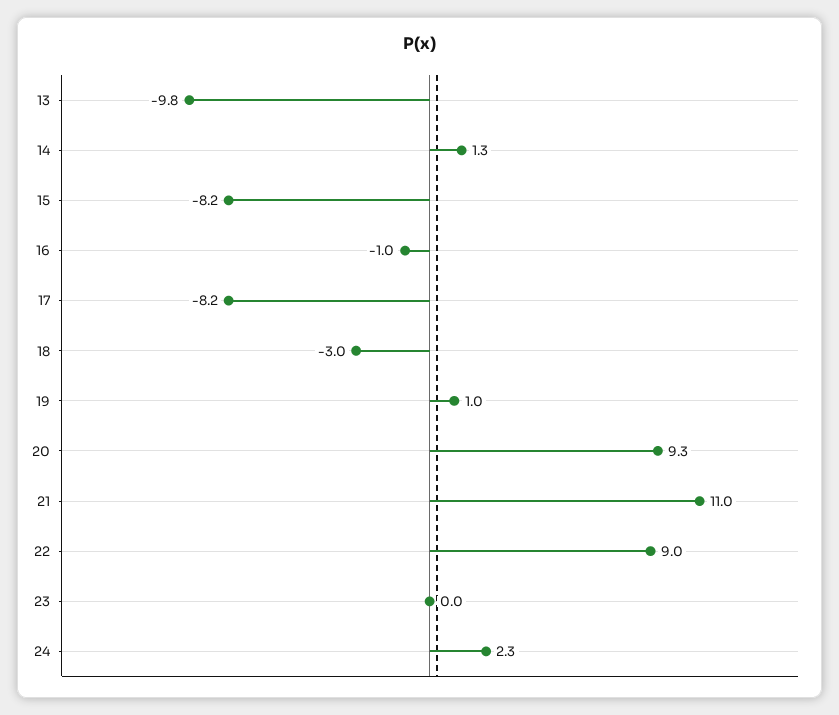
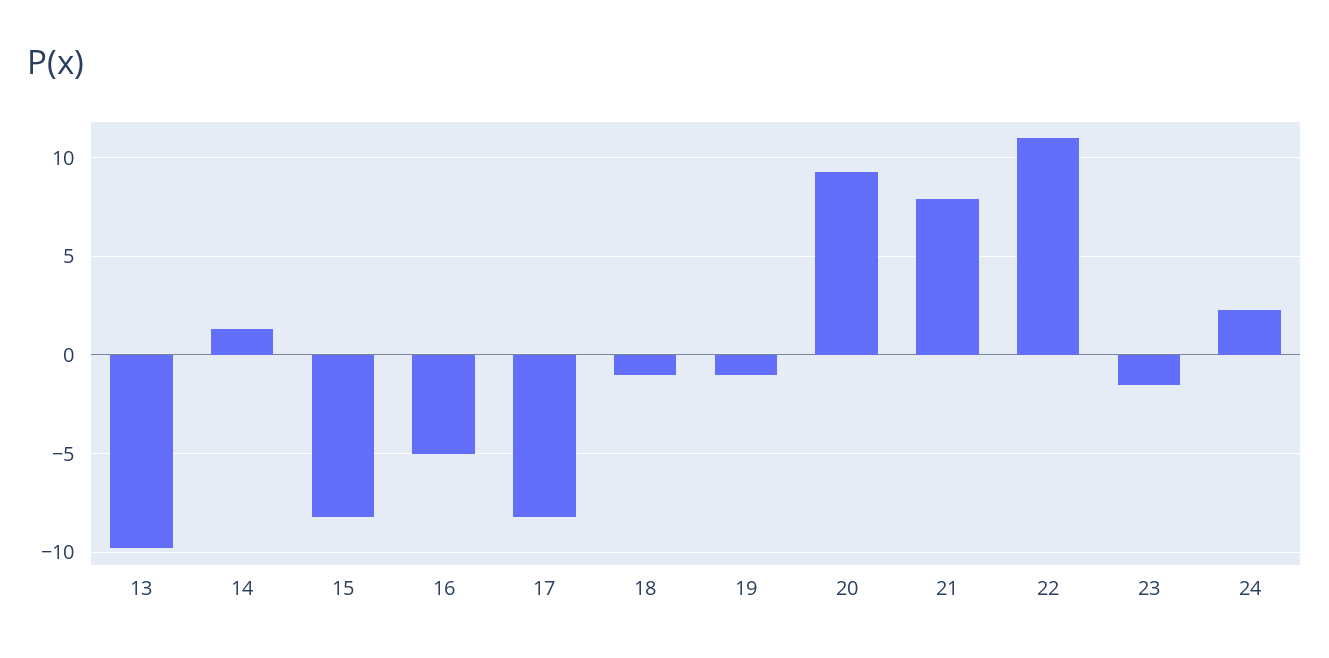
16: -1 -> -5
18: -3 -> -1
19: 1 -> -1
21: 11 -> 8
22: 9 -> 11
23: 0 -> -1.5

